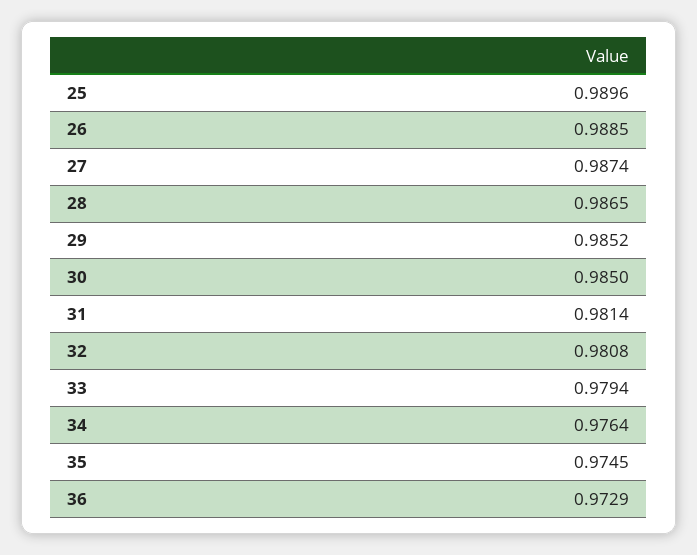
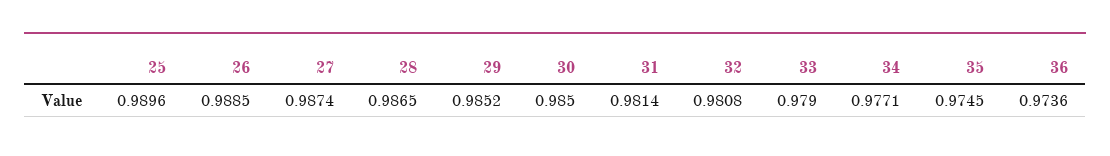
33: 0.9794 -> 0.979
34: 0.9764 -> 0.9771
36: 0.9729 -> 0.9736

